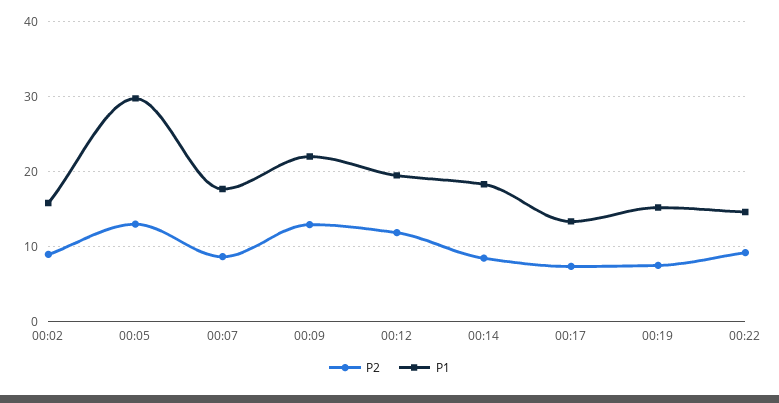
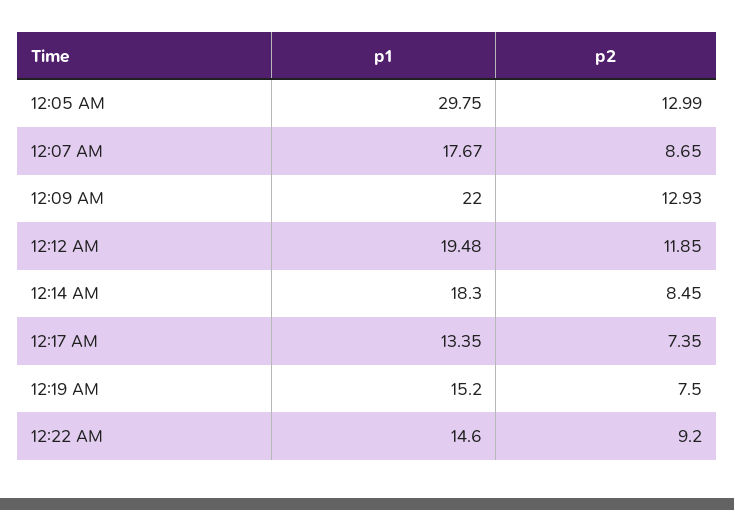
P2, 00:02: 9 -> none
P1, 00:02: 16 -> none

